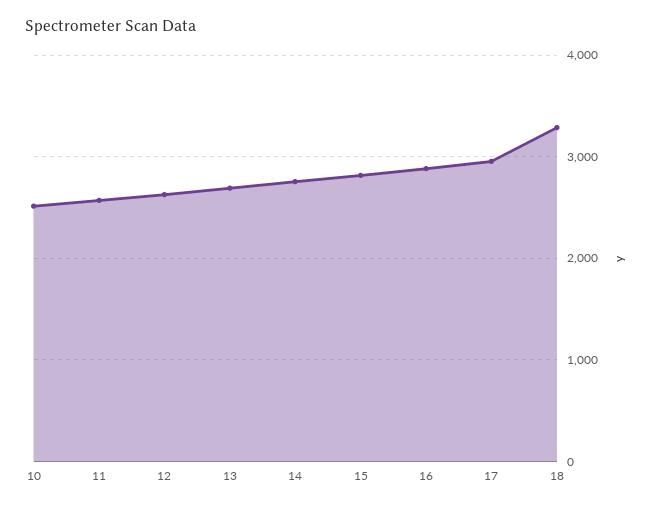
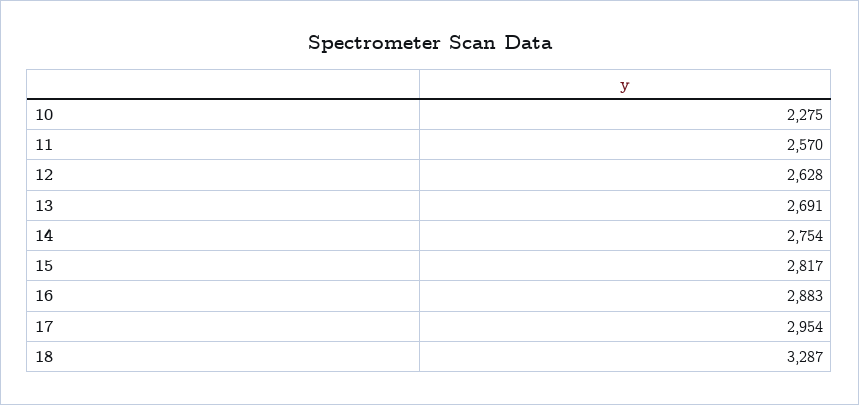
10: 2500 -> 2275

